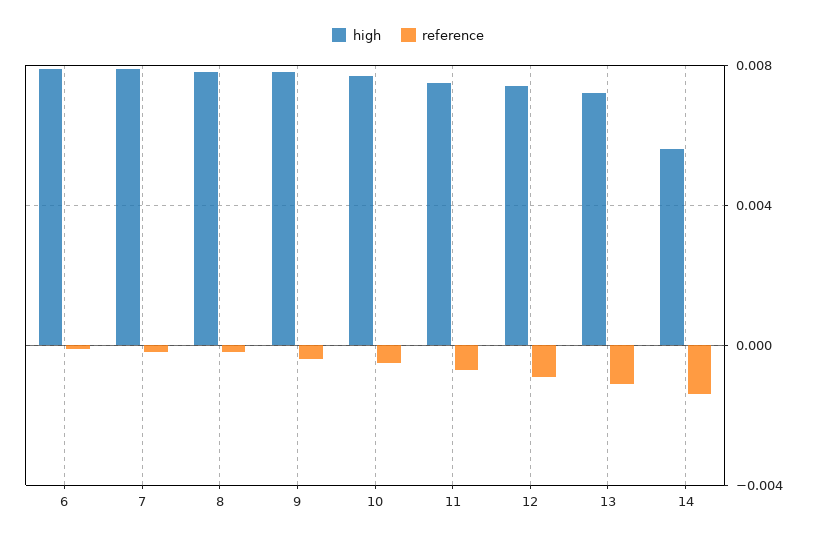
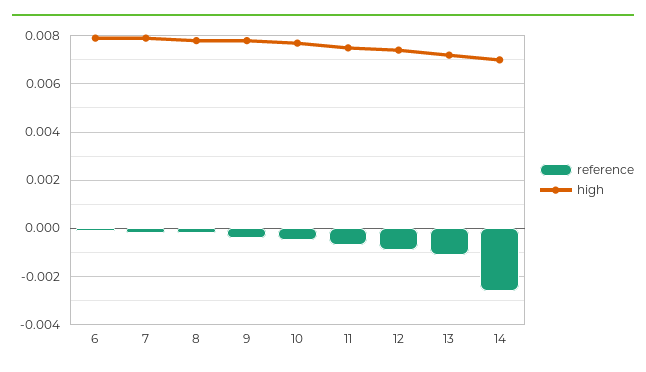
high, 14: 0.0055 -> 0.007
reference, 14: -0.0015 -> -0.0025

